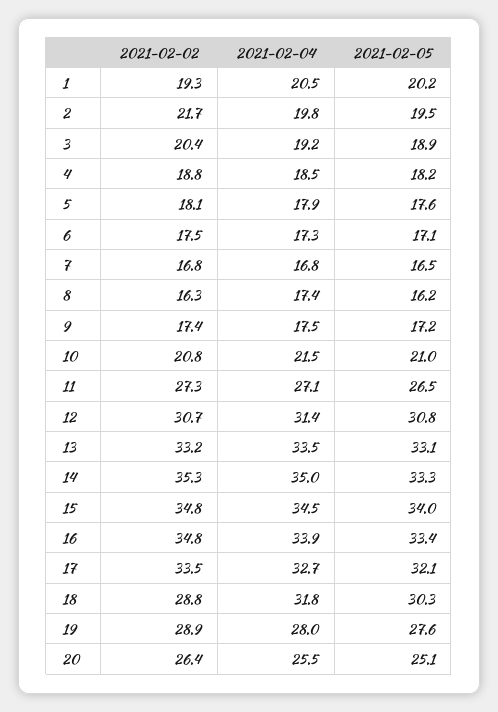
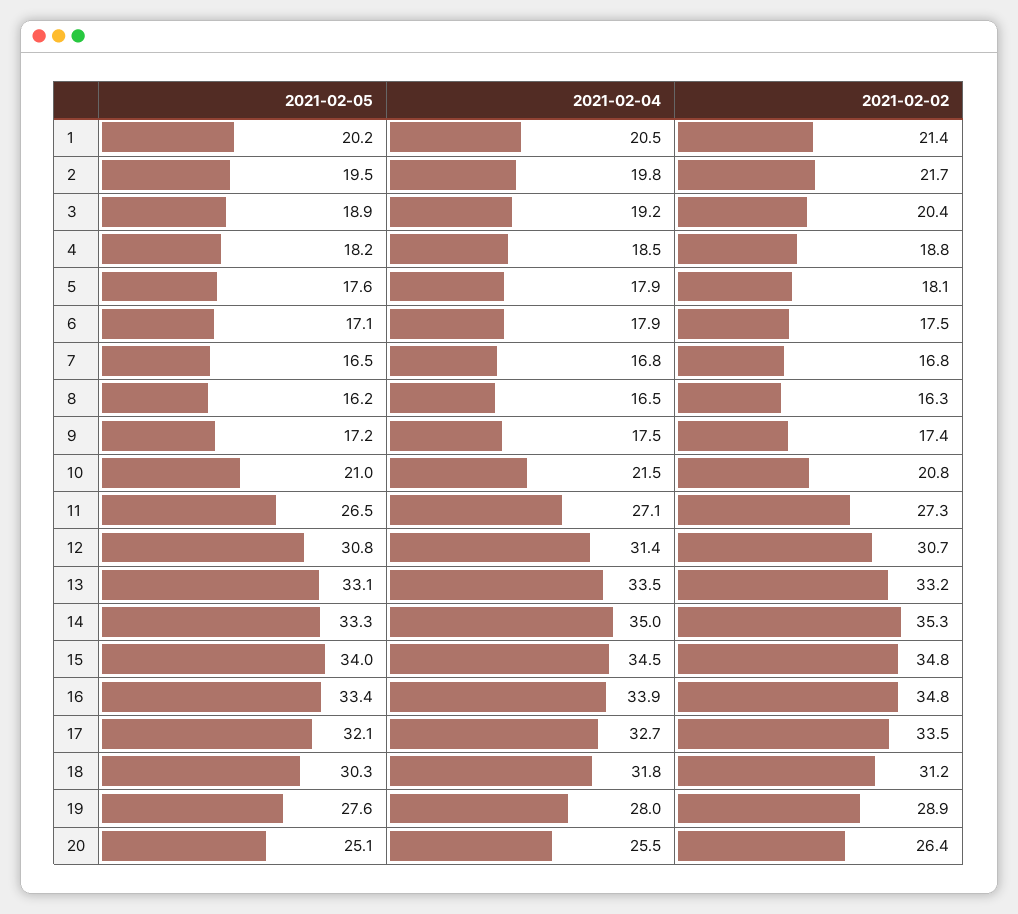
2021-02-02, 1: 19.3 -> 21.4
2021-02-04, 6: 17.3 -> 17.9
2021-02-04, 8: 17.4 -> 16.5
2021-02-02, 18: 28.8 -> 31.2

